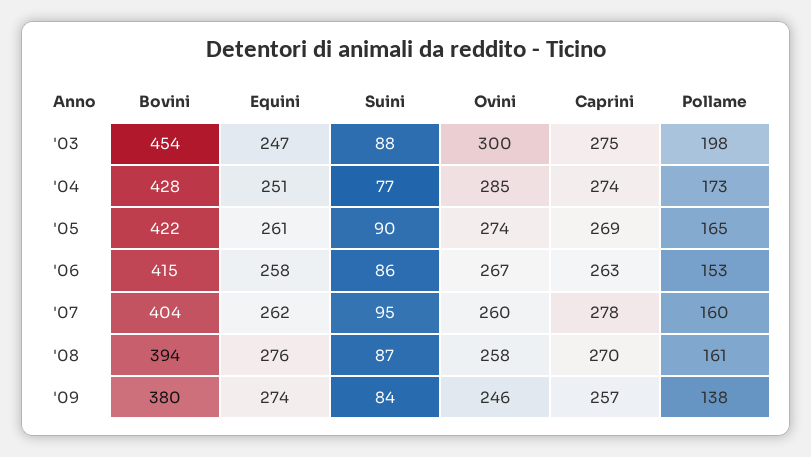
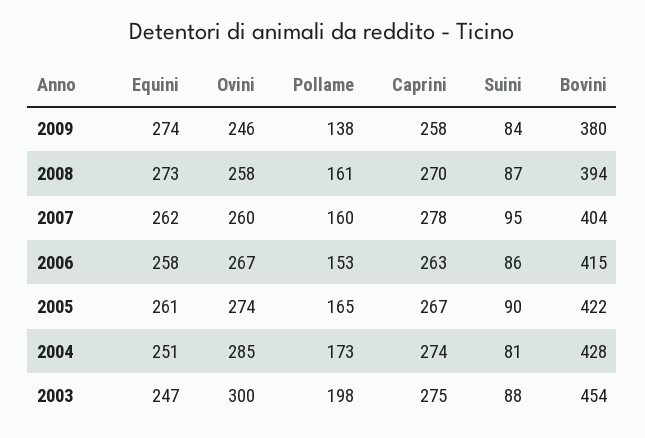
Suini, '04: 77 -> 81
Caprini, '05: 269 -> 267
Equini, '08: 276 -> 273
Caprini, '09: 257 -> 258

